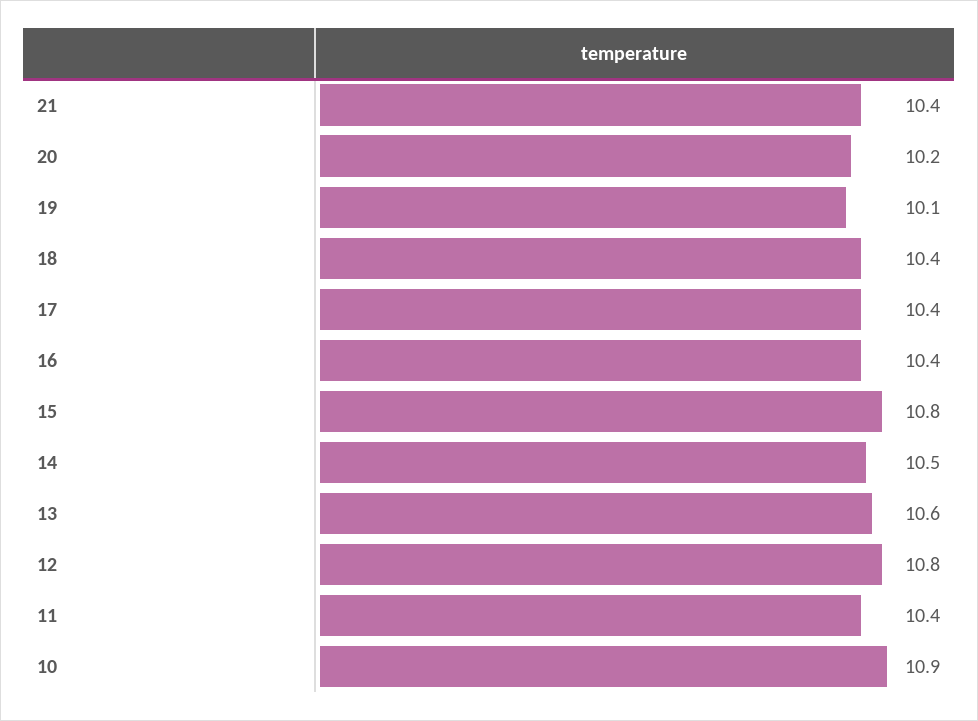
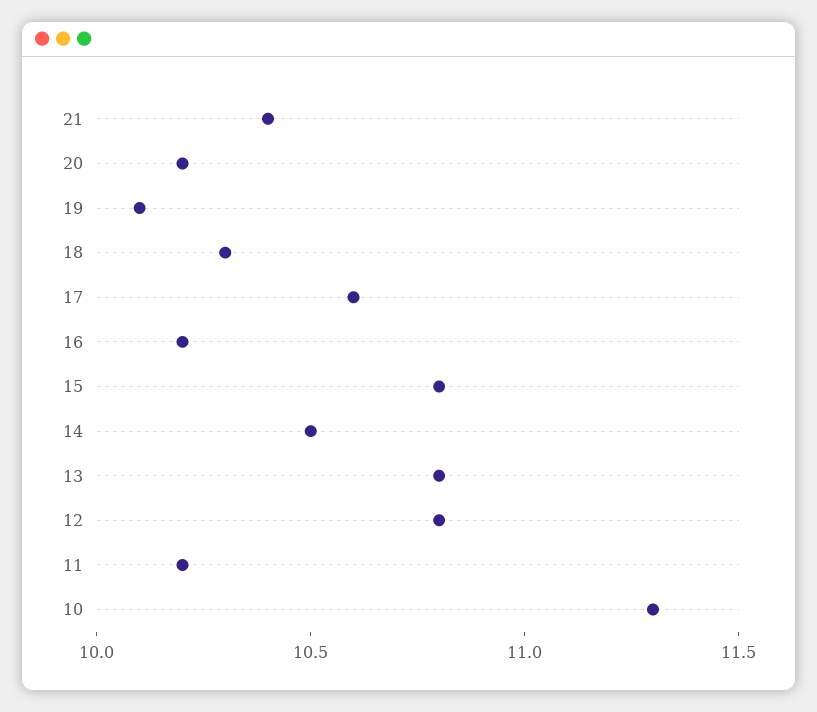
18: 10.4 -> 10.3
17: 10.4 -> 10.6
16: 10.4 -> 10.2
13: 10.6 -> 10.8
11: 10.4 -> 10.2
10: 10.9 -> 11.3

